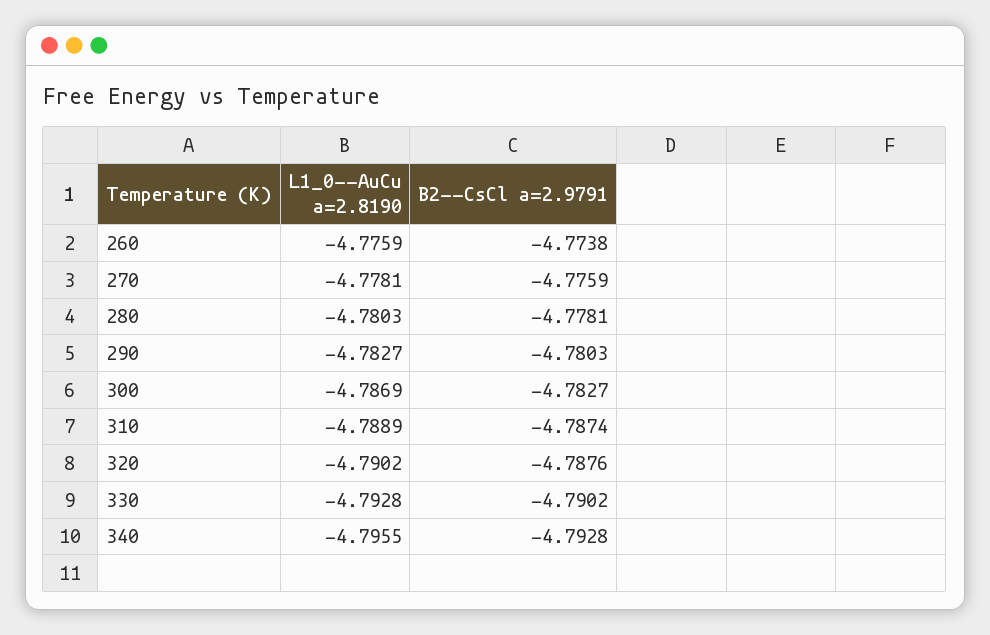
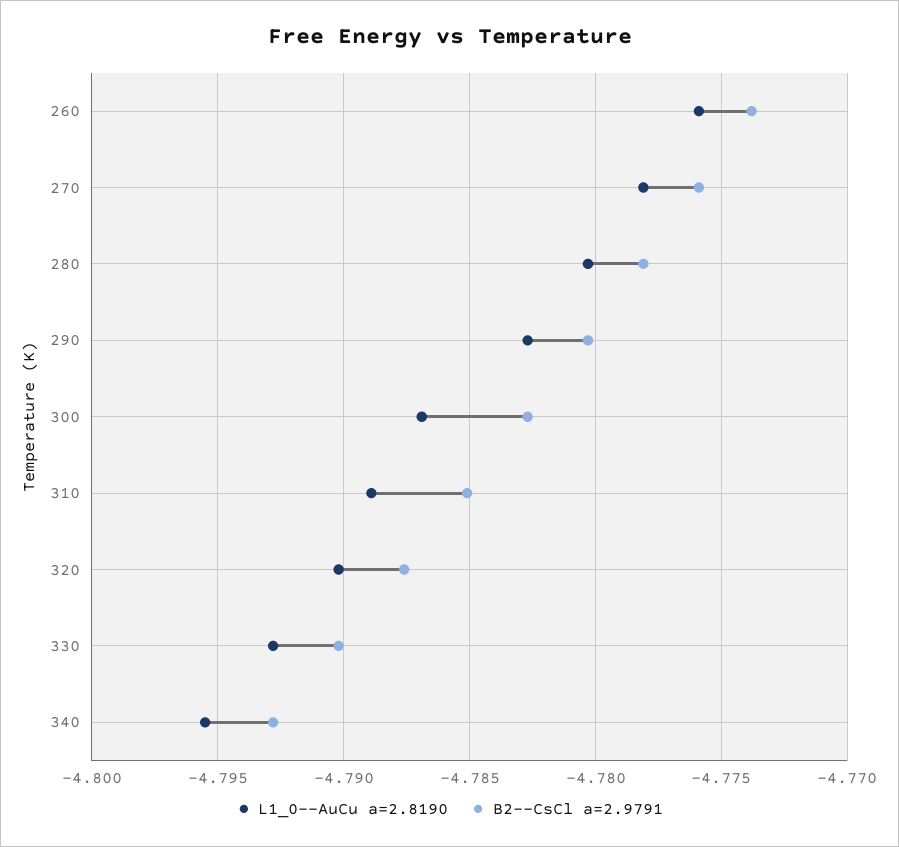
B2--CsCl a=2.9791, 310: -4.7874 -> -4.785

